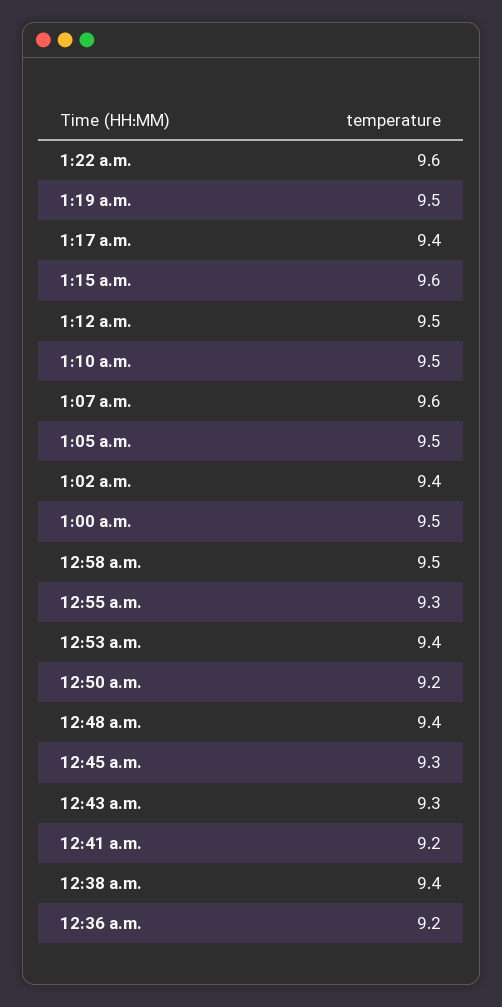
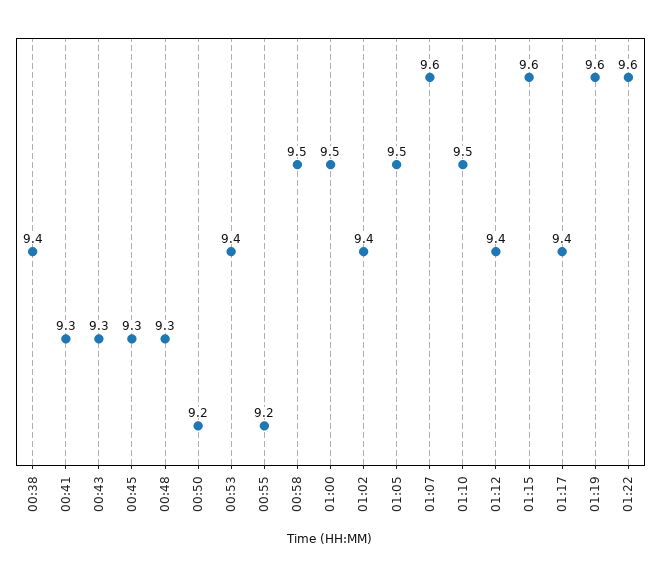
1:19 a.m.: 9.5 -> 9.6
1:12 a.m.: 9.5 -> 9.4
12:55 a.m.: 9.3 -> 9.2
12:48 a.m.: 9.4 -> 9.3
12:41 a.m.: 9.2 -> 9.3
12:36 a.m.: 9.2 -> none

